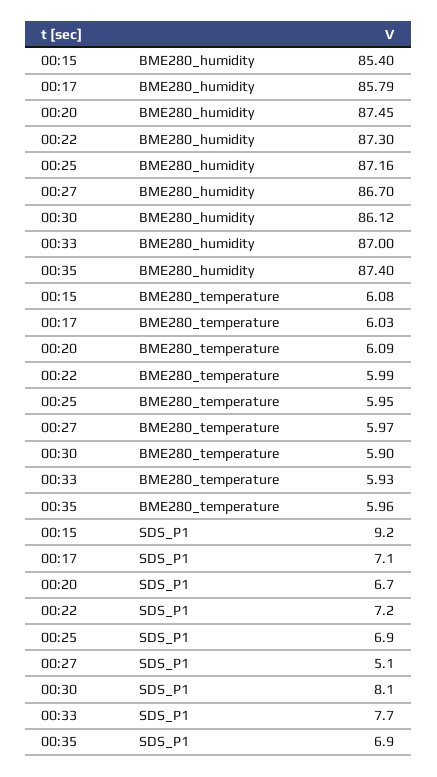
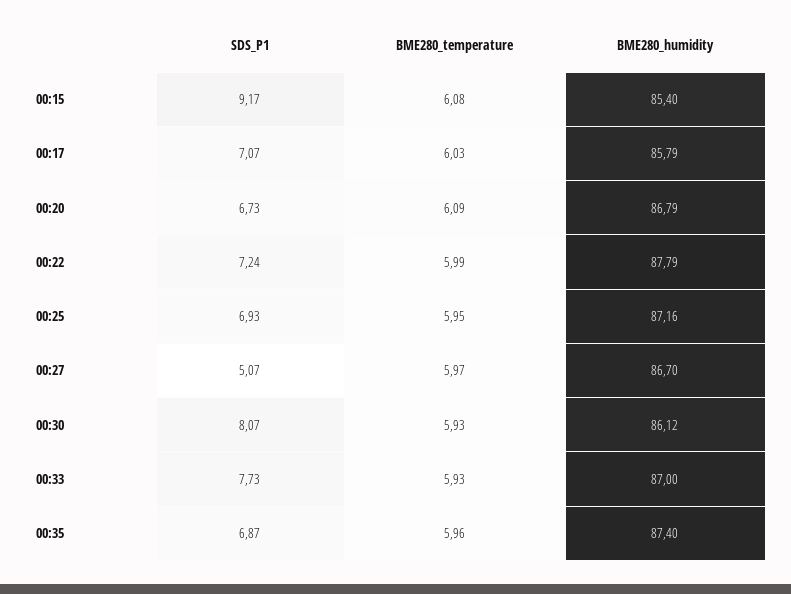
00:20, BME280_humidity: 87.45 -> 86.79
00:22, BME280_humidity: 87.3 -> 87.79
00:30, BME280_temperature: 5.9 -> 5.93

